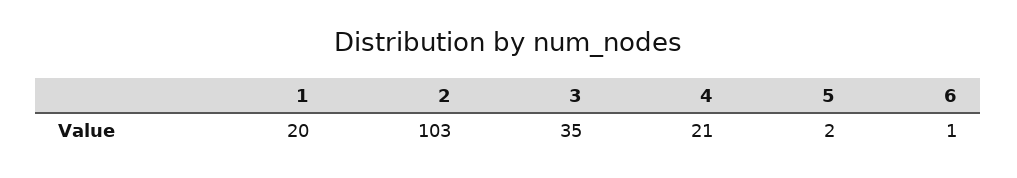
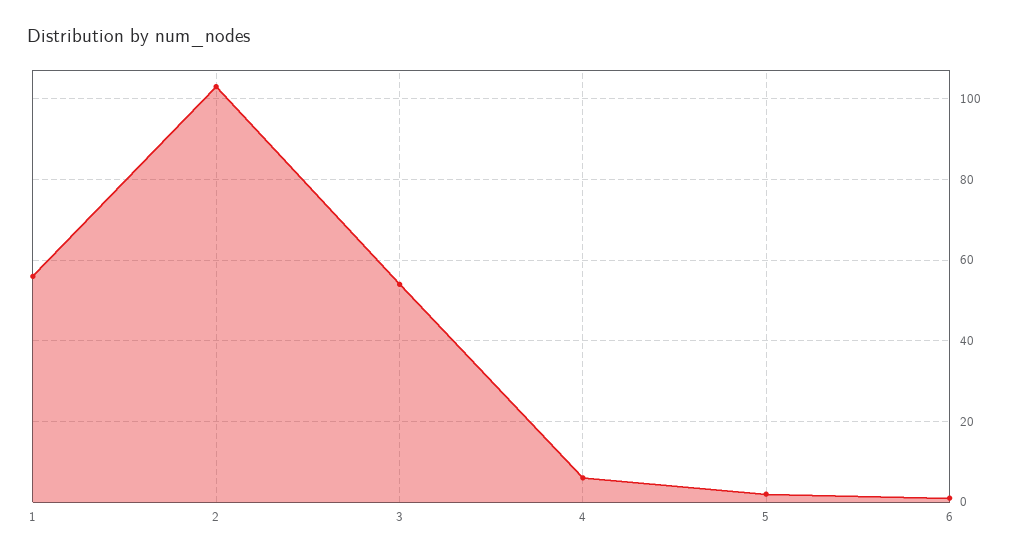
1: 20 -> 55
3: 35 -> 55
4: 21 -> 5

